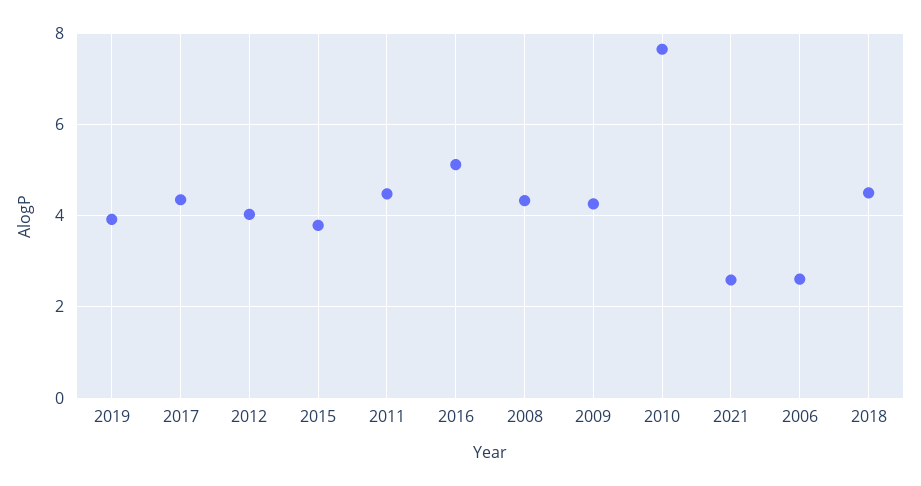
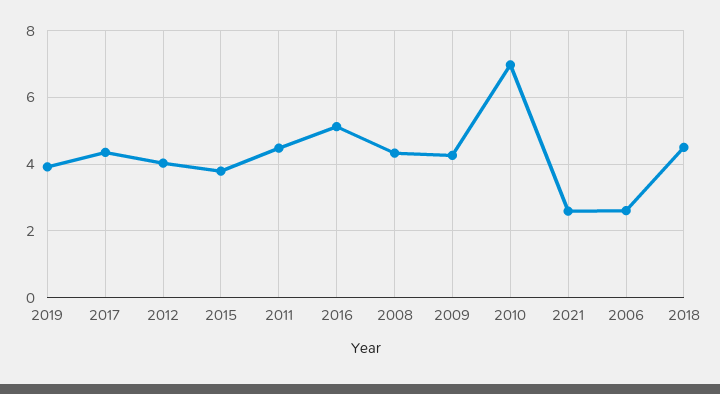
2010: 7.6 -> 7

